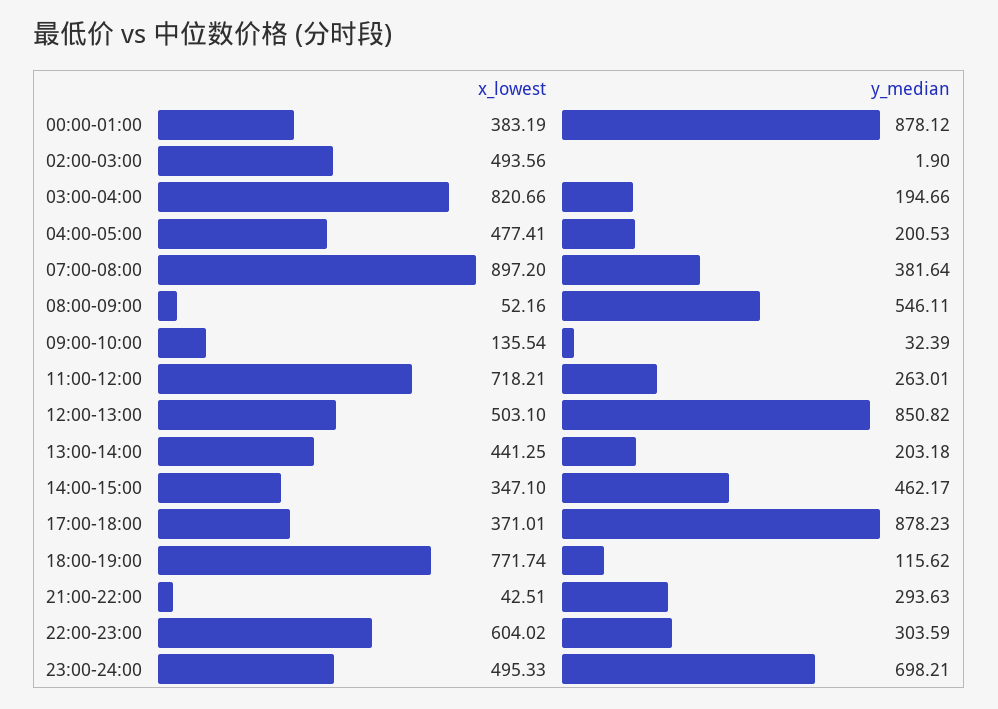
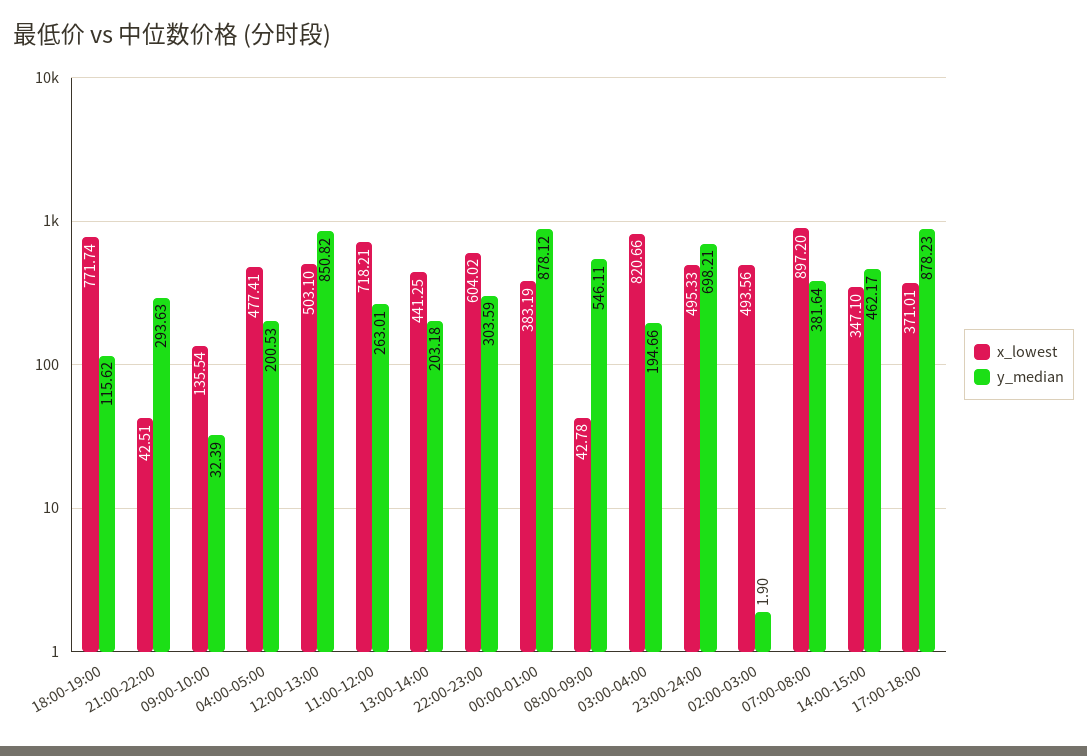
x_lowest, 08:00-09:00: 52.16 -> 42.78

